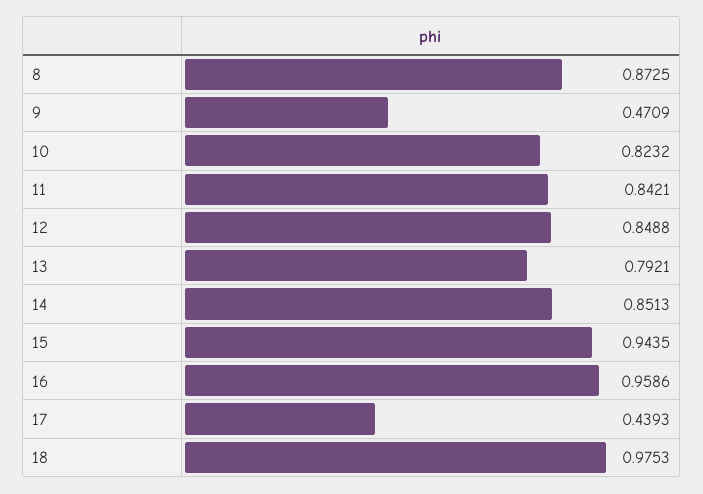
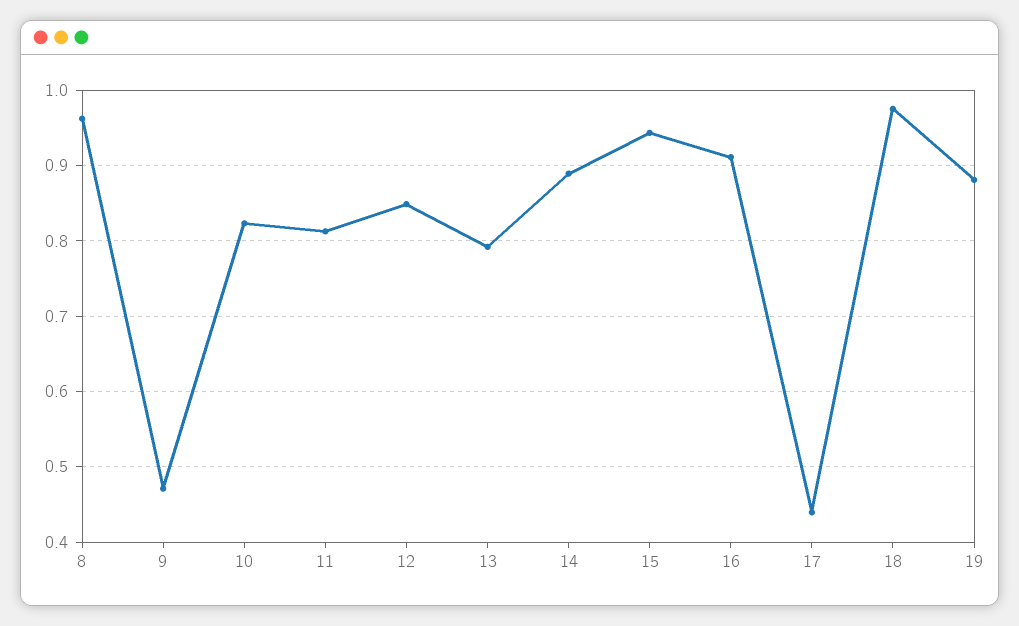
8: 0.8725 -> 0.96
11: 0.8421 -> 0.81
14: 0.8513 -> 0.89
16: 0.9586 -> 0.91
19: none -> 0.88

